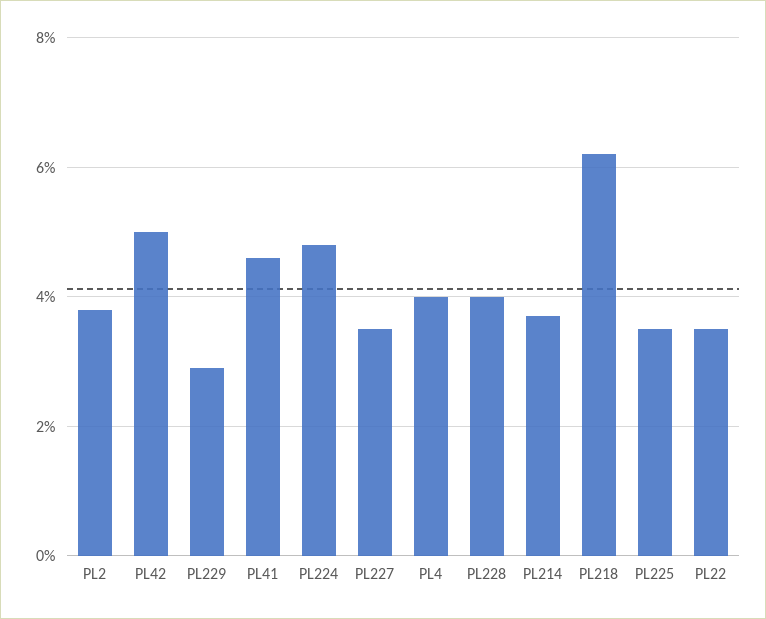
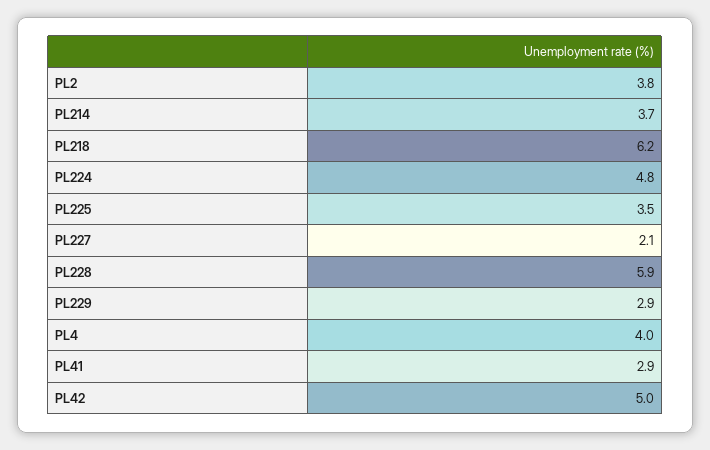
PL41: 4.5 -> 2.9
PL227: 3.5 -> 2.1
PL228: 4 -> 5.9
PL22: 3.5 -> none

